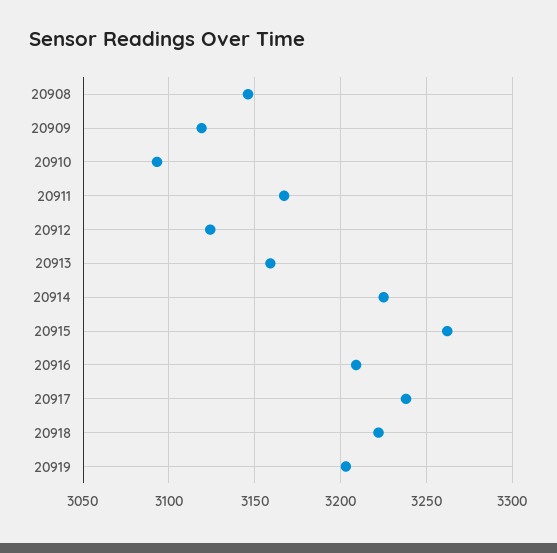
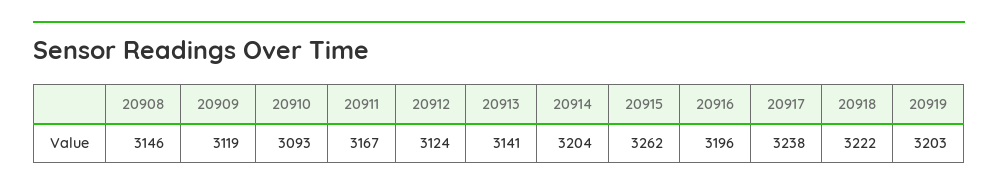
20913: 3160 -> 3141
20914: 3225 -> 3204
20916: 3210 -> 3196

